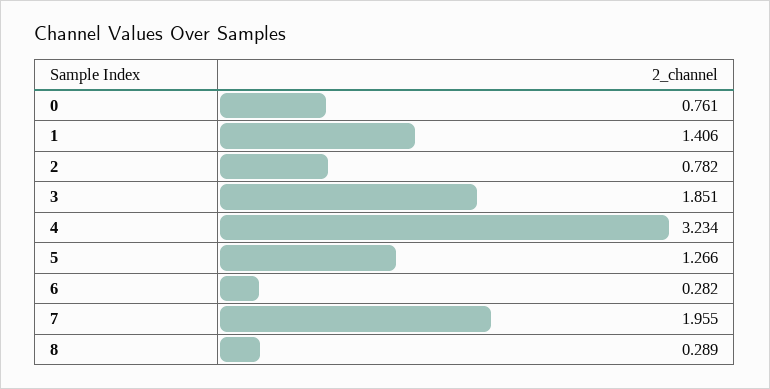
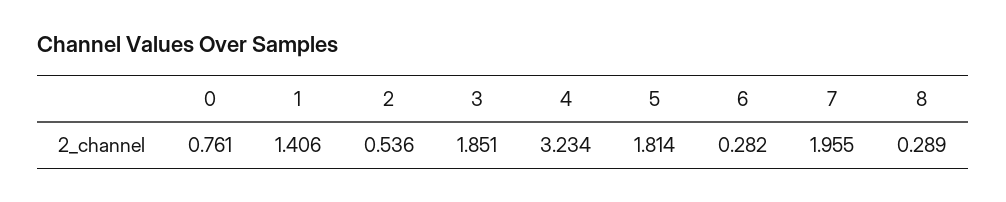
2: 0.782 -> 0.536
5: 1.266 -> 1.814

